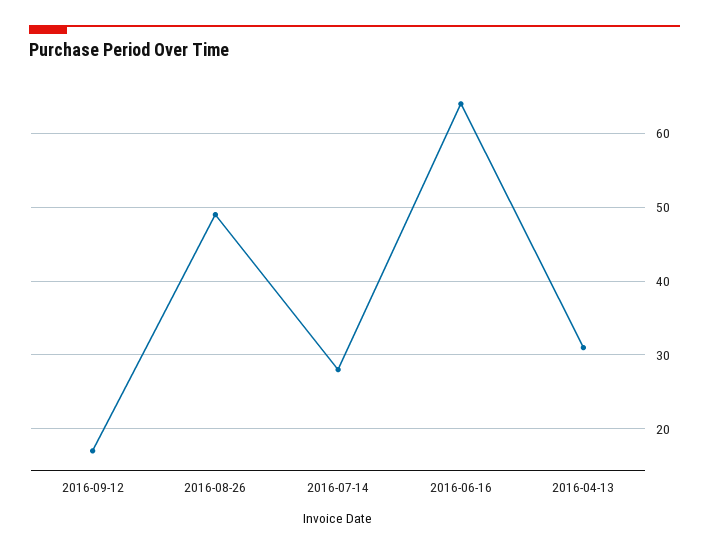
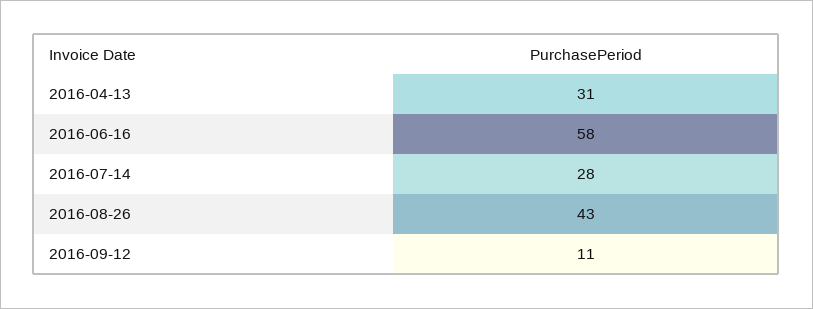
2016-09-12: 17 -> 11
2016-08-26: 49 -> 43
2016-06-16: 64 -> 58

